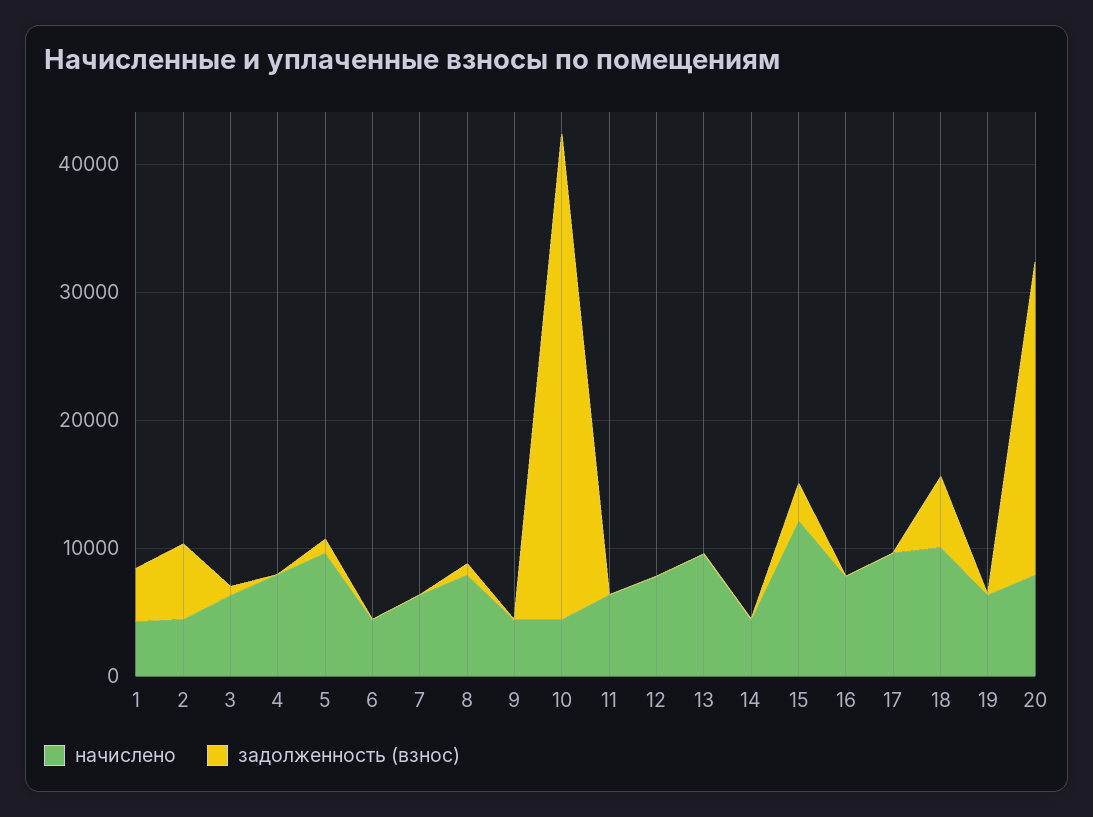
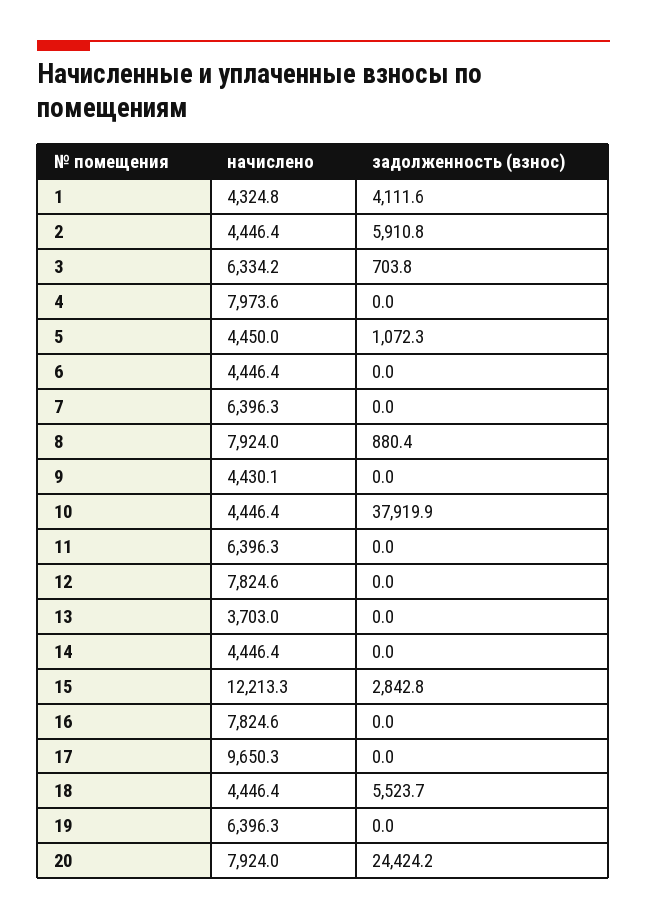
начислено, 5: 10000 -> 4450
начислено, 13: 10000 -> 3703
начислено, 18: 10000 -> 4446.4

